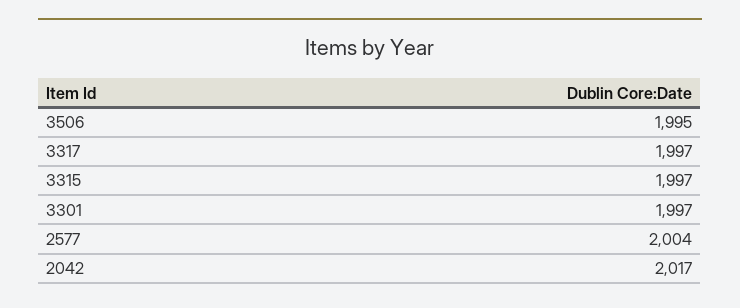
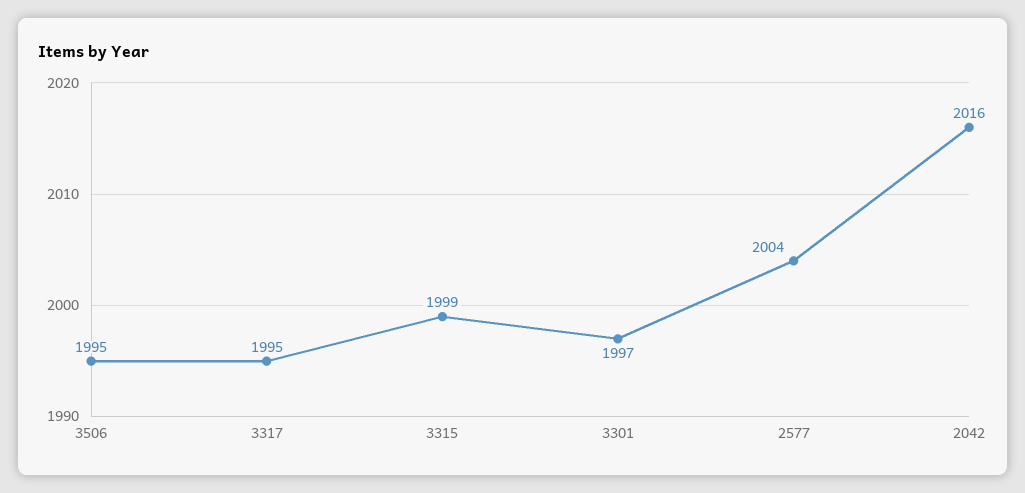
3317: 1997 -> 1995
3315: 1997 -> 1999
2042: 2017 -> 2016

